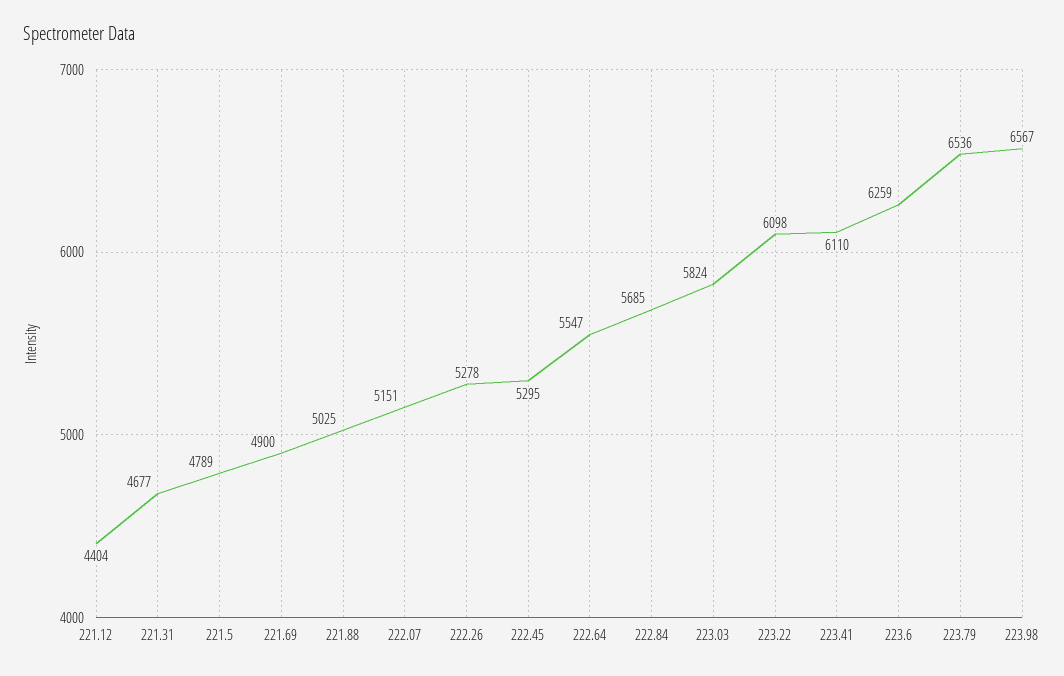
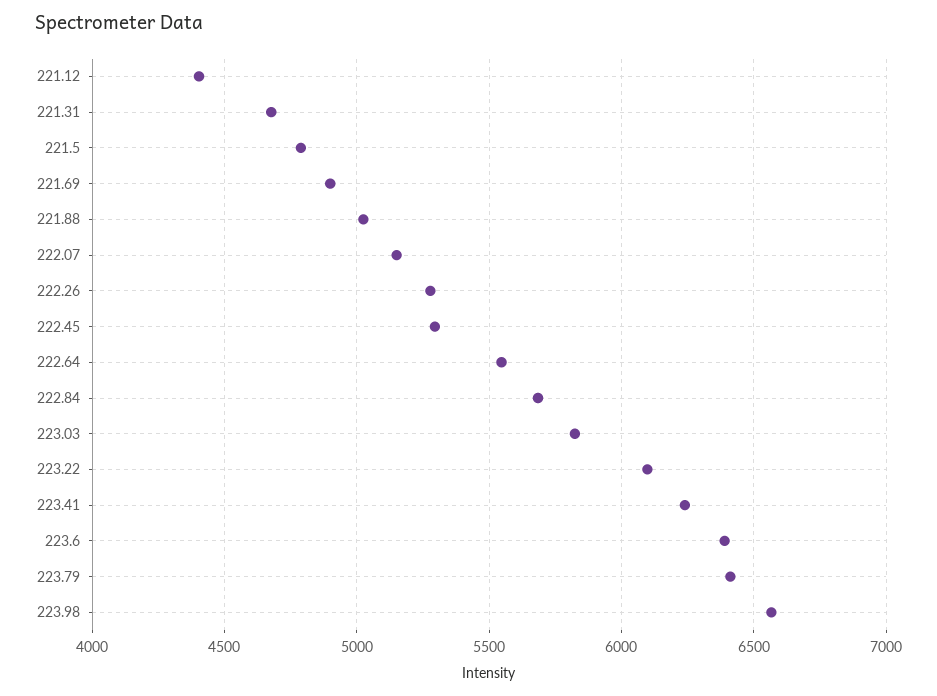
223.41: 6110 -> 6250
223.6: 6259 -> 6400
223.79: 6536 -> 6400

